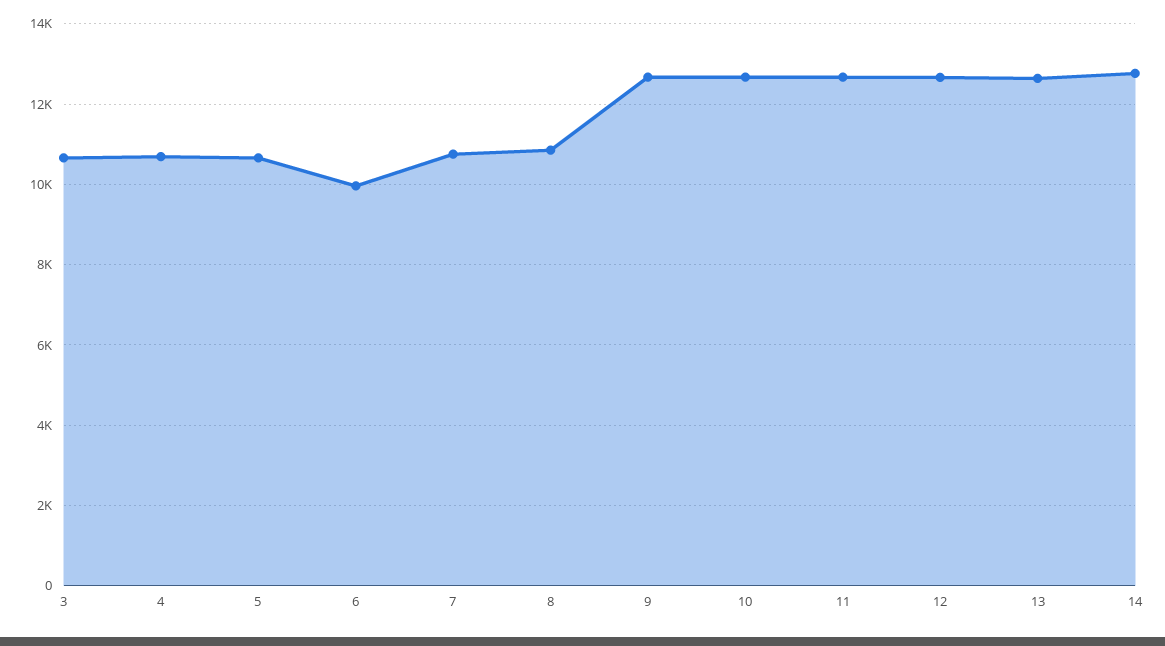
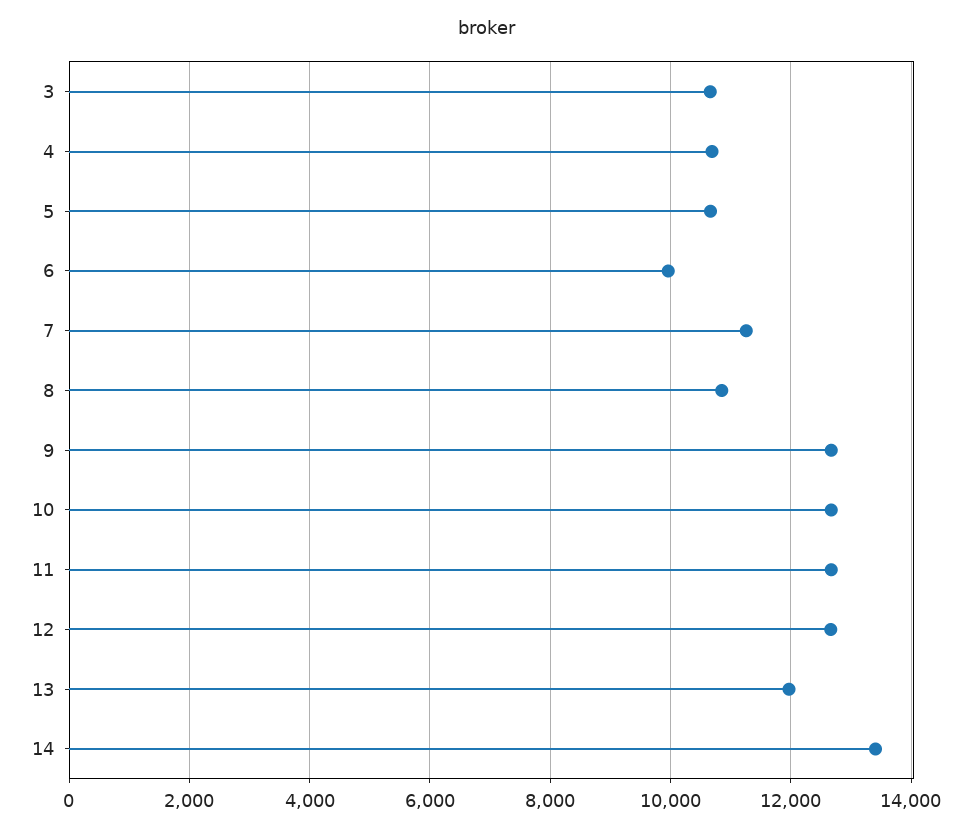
7: 10800 -> 11200
13: 12600 -> 12000
14: 12800 -> 13400

